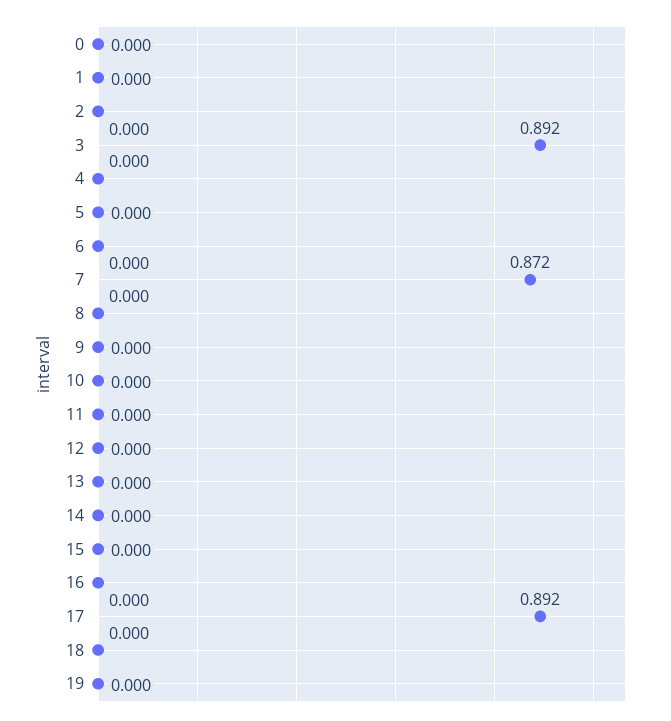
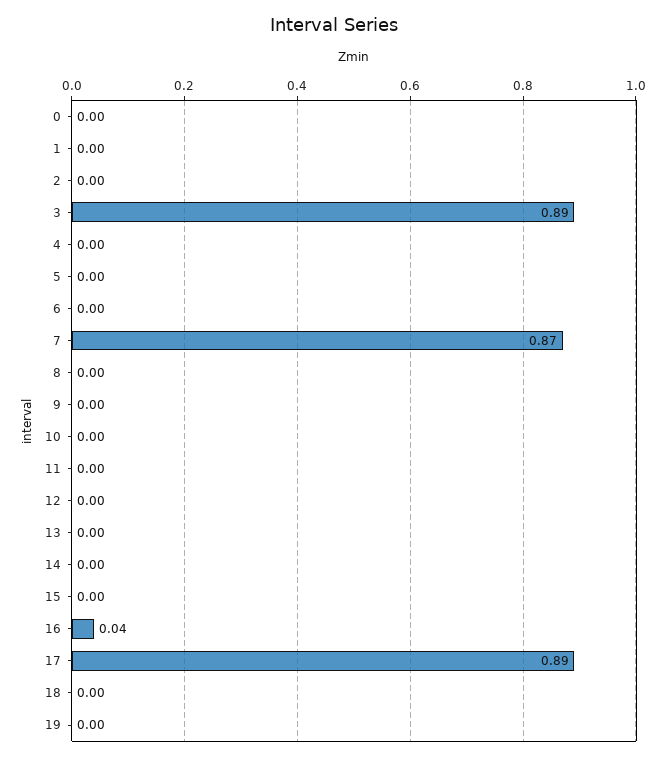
16: 0 -> 0.04

